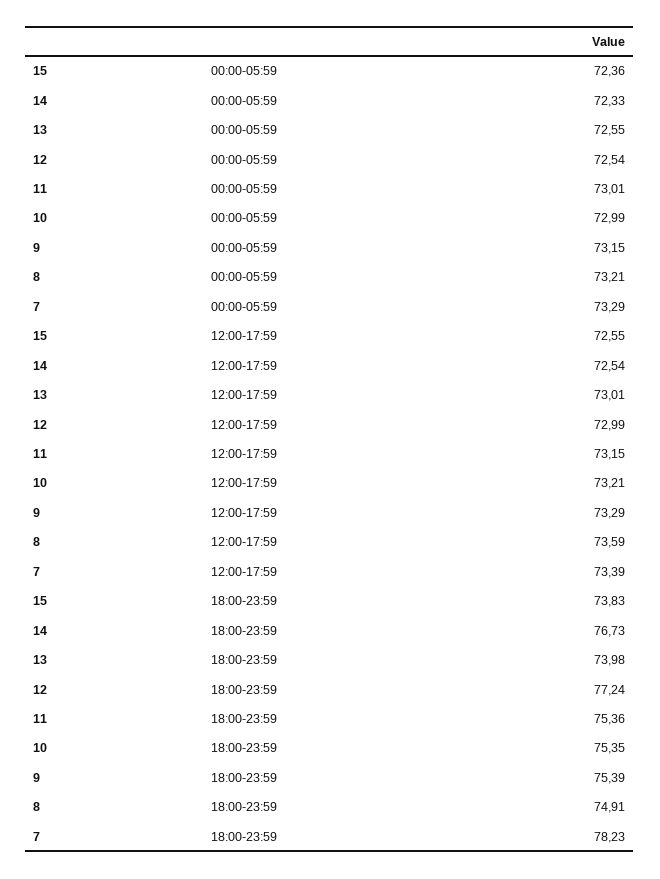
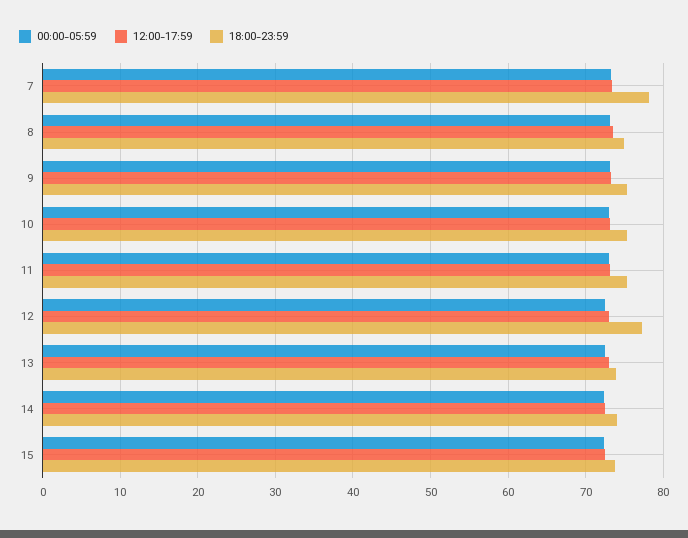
18:00-23:59, 14: 76.73 -> 74

